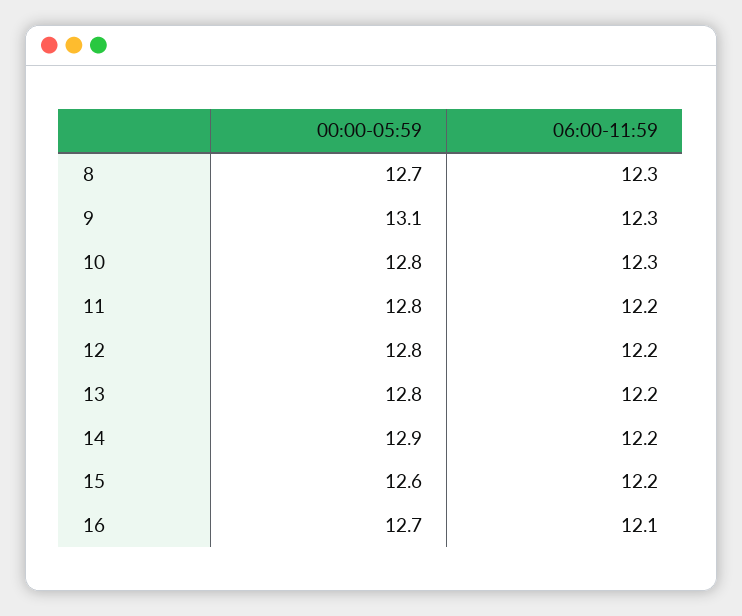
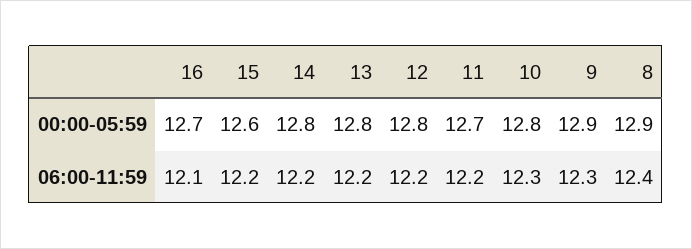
00:00-05:59, 8: 12.7 -> 12.9
06:00-11:59, 8: 12.3 -> 12.4
00:00-05:59, 9: 13.1 -> 12.9
00:00-05:59, 11: 12.8 -> 12.7
00:00-05:59, 14: 12.9 -> 12.8

